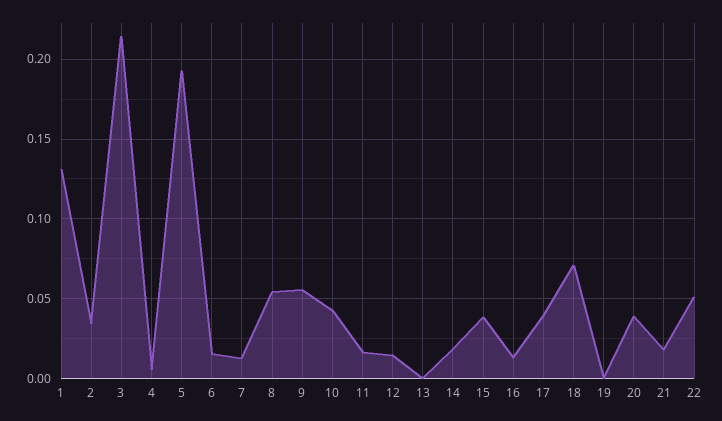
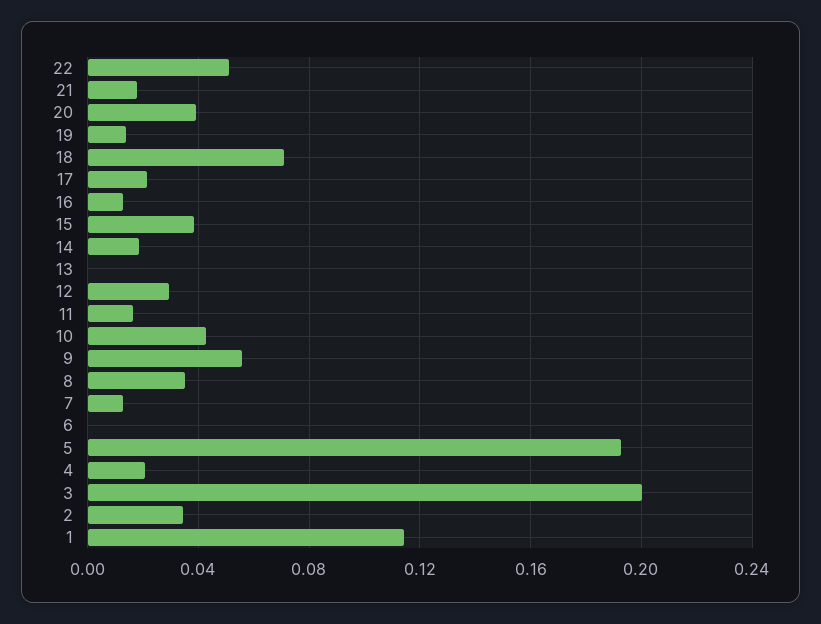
1: 0.13 -> 0.115
3: 0.215 -> 0.2
4: 0.005 -> 0.02
6: 0.015 -> 0
8: 0.055 -> 0.035
12: 0.015 -> 0.03
17: 0.04 -> 0.02
19: 0 -> 0.015

